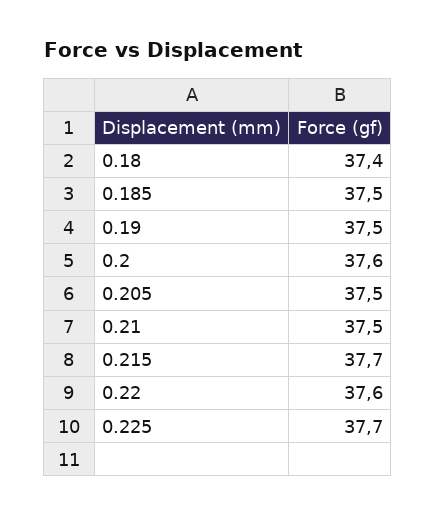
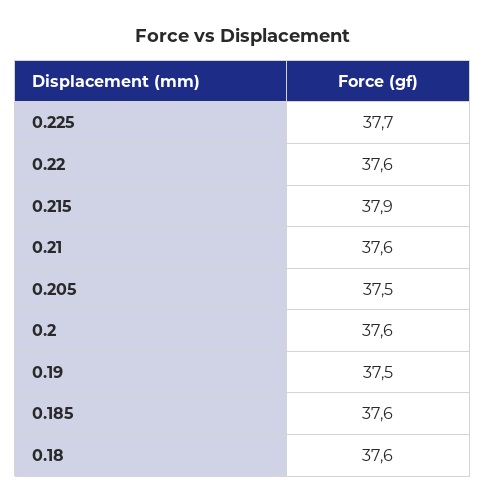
0.18: 37.4 -> 37.6
0.185: 37.5 -> 37.6
0.21: 37.5 -> 37.6
0.215: 37.7 -> 37.9

